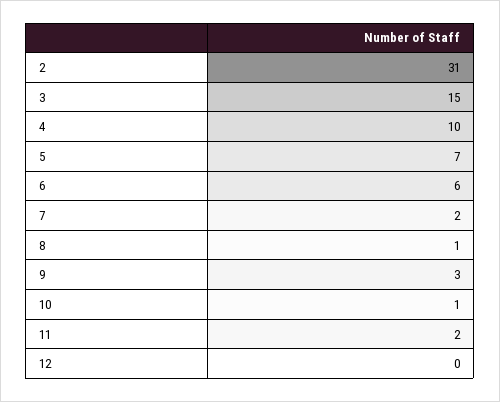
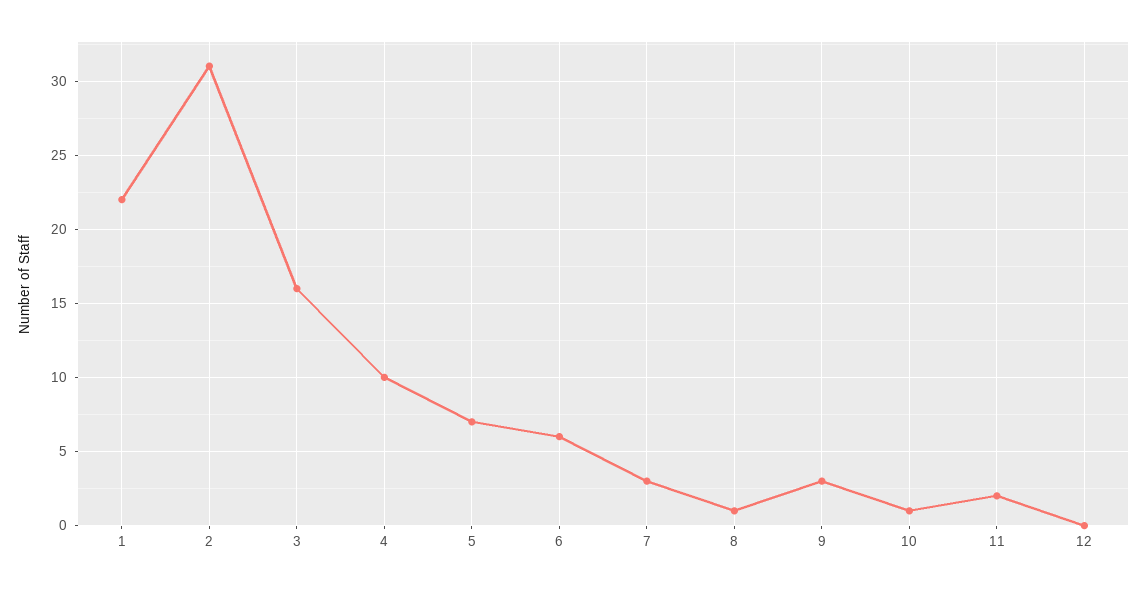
3: 15 -> 16
7: 2 -> 3
1: none -> 22

